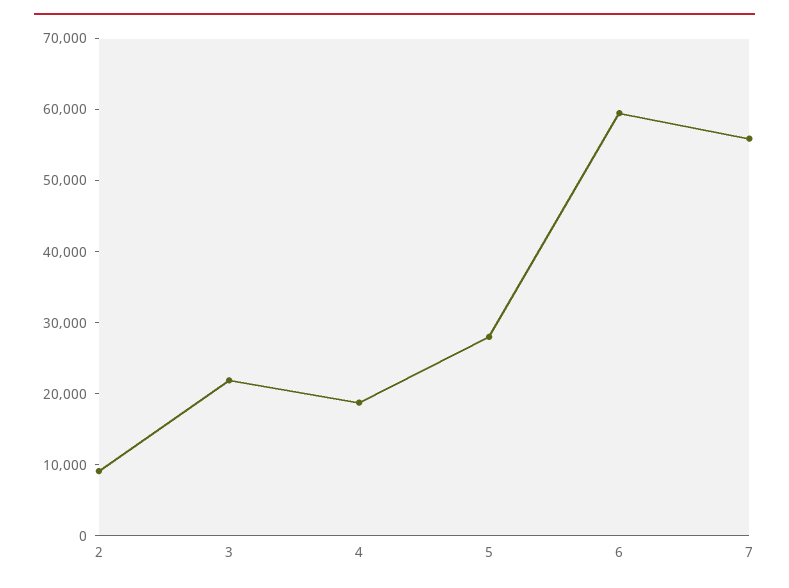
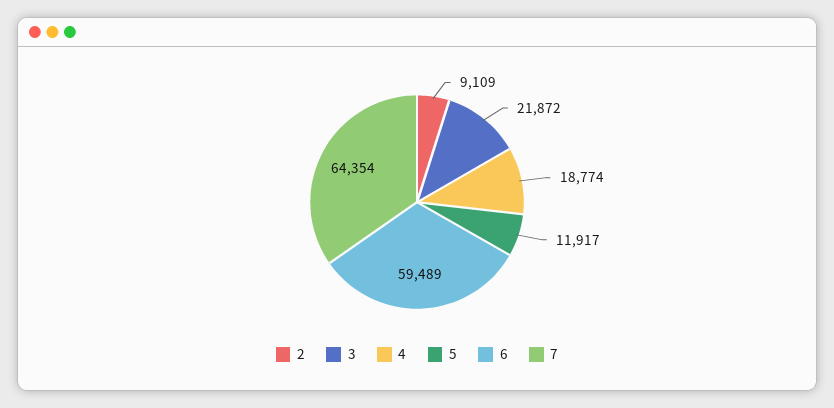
5: 28000 -> 11917
7: 56000 -> 64354

